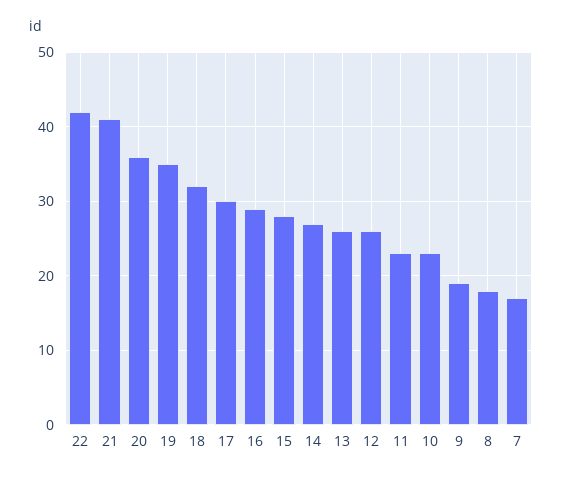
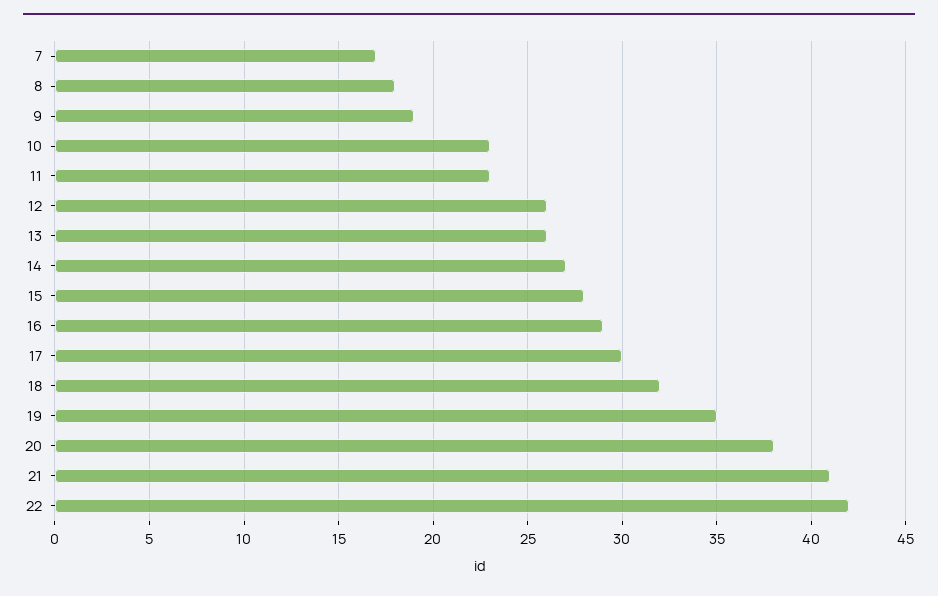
20: 36 -> 38

